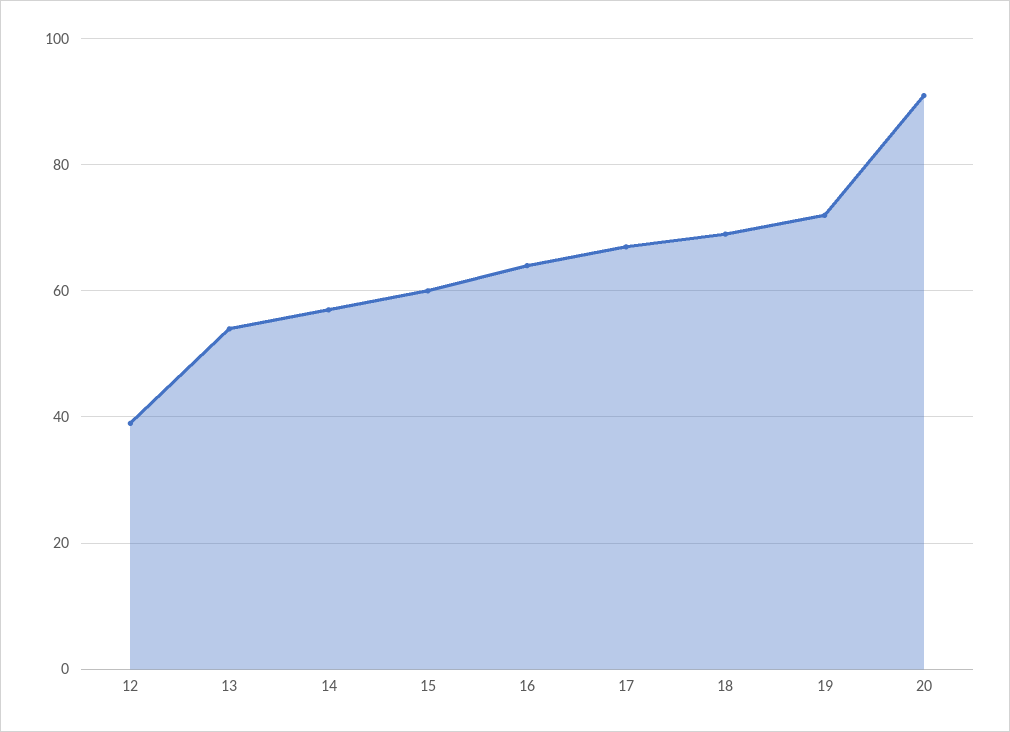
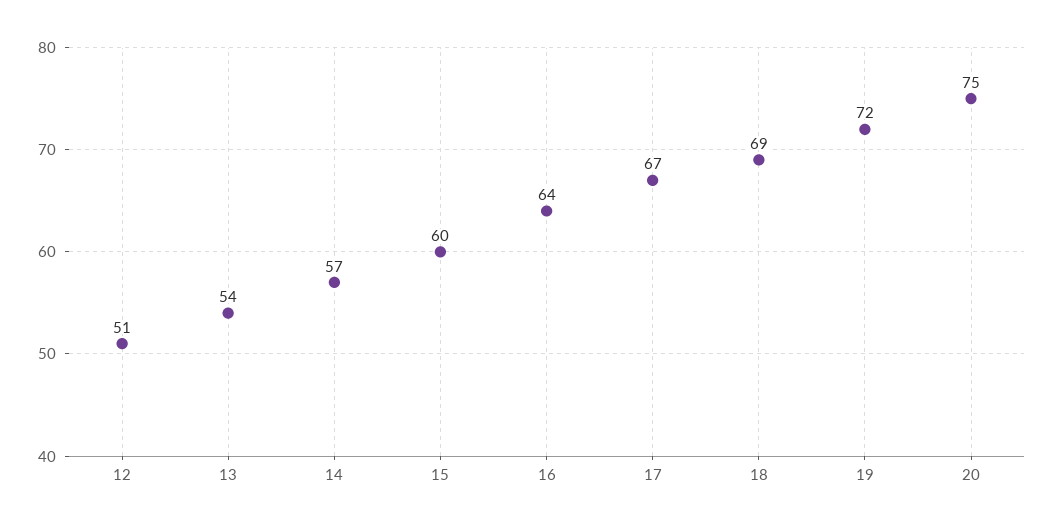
12: 40 -> 51
20: 90 -> 75

